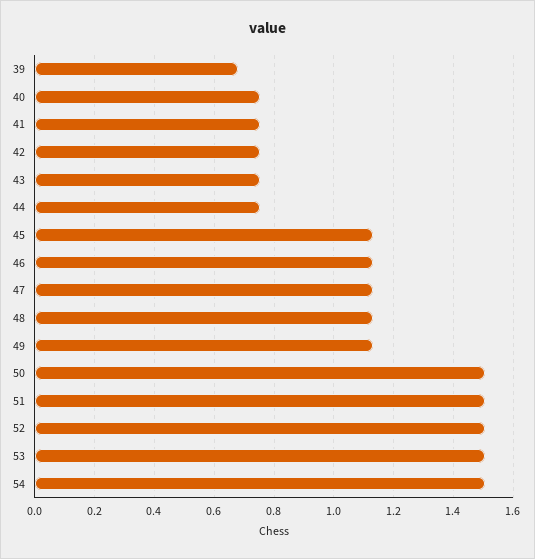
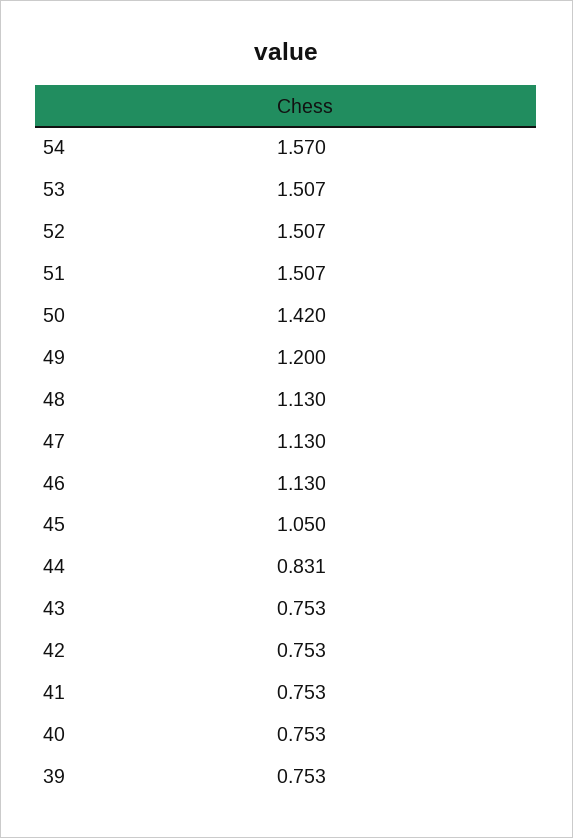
39: 0.675 -> 0.753
44: 0.75 -> 0.831
45: 1.125 -> 1.05
49: 1.125 -> 1.2
50: 1.5 -> 1.42
54: 1.5 -> 1.57

